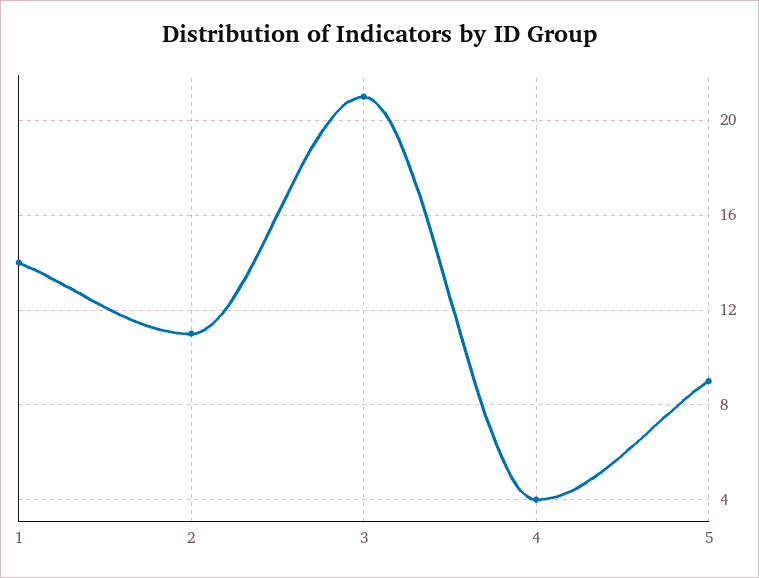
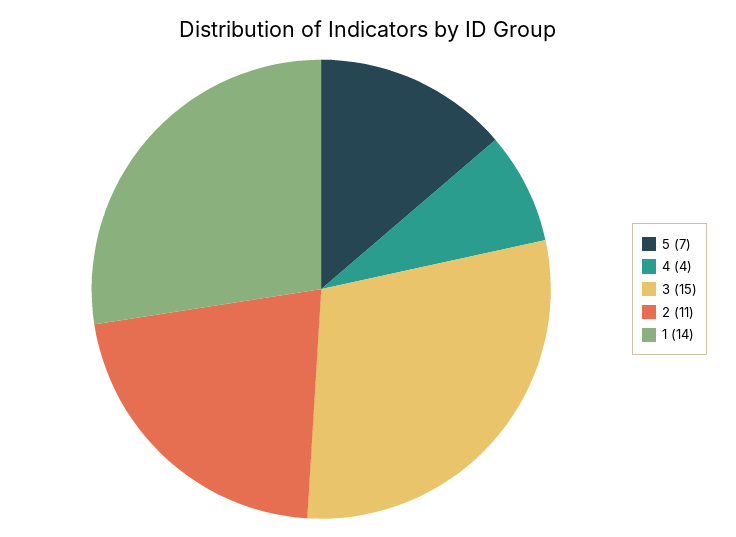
3: 21 -> 15
5: 9 -> 7

